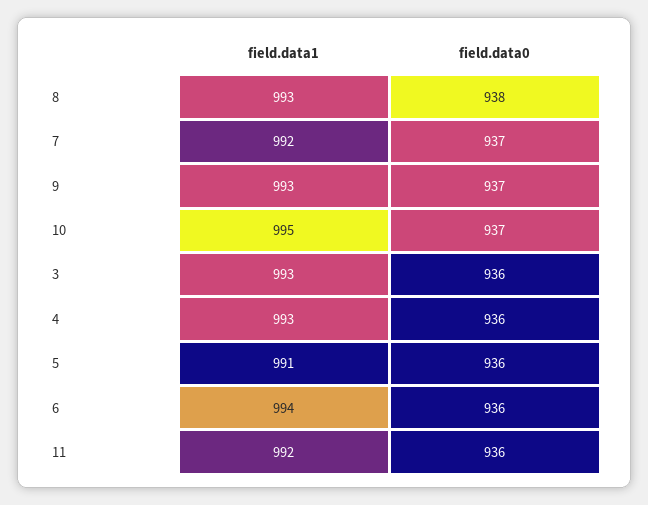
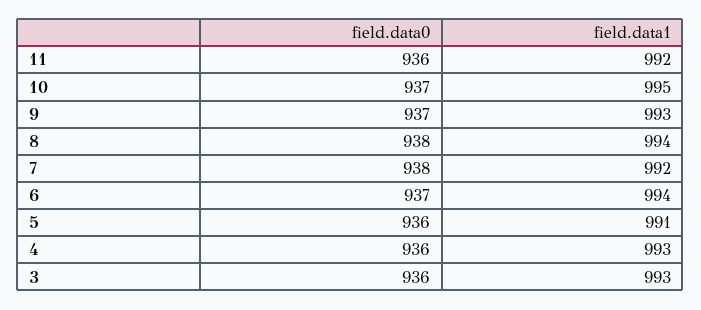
field.data1, 8: 993 -> 994
field.data0, 7: 937 -> 938
field.data0, 6: 936 -> 937

